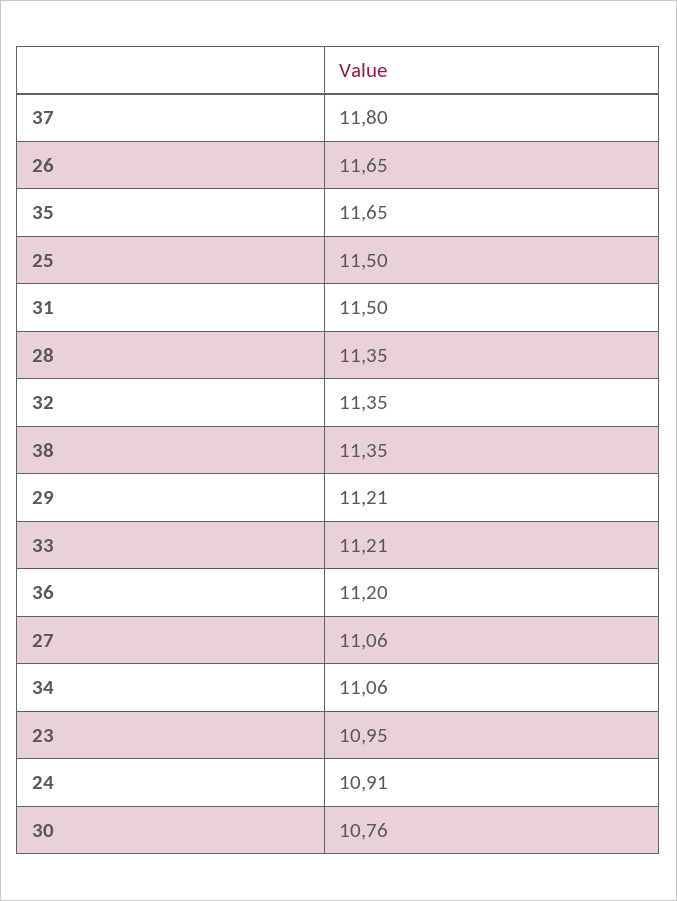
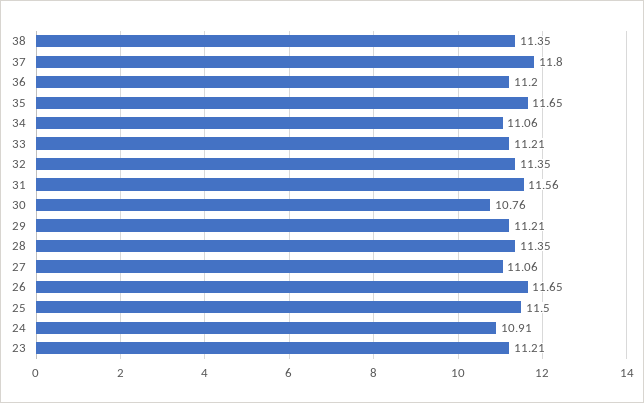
31: 11.5 -> 11.56
23: 10.95 -> 11.21

